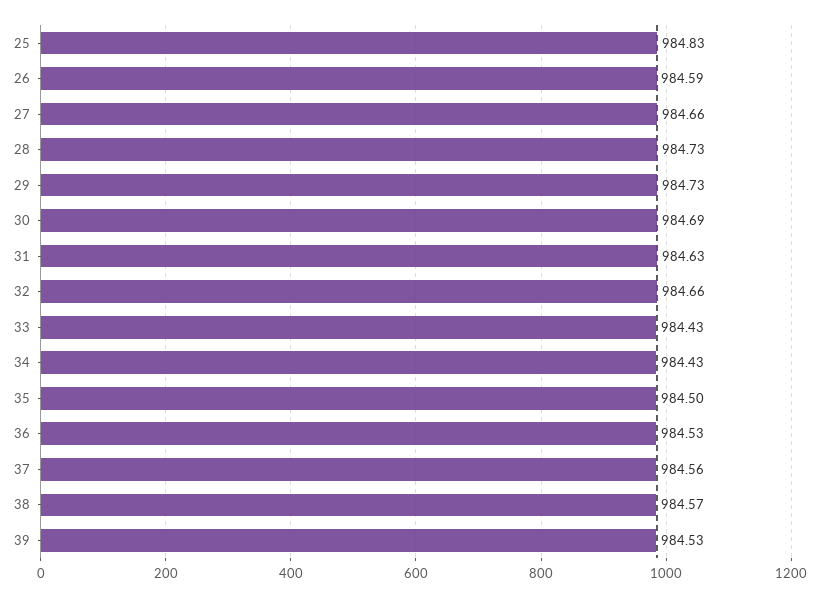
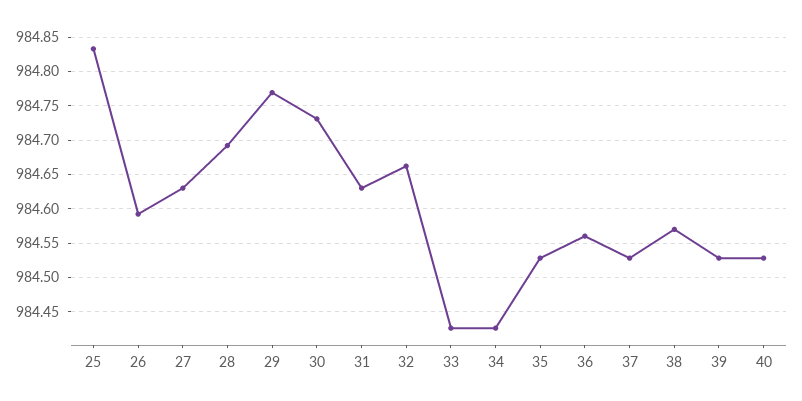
27: 984.66 -> 984.63
28: 984.73 -> 984.69
29: 984.73 -> 984.77
30: 984.69 -> 984.73
35: 984.5 -> 984.53
36: 984.53 -> 984.56
37: 984.56 -> 984.53
40: none -> 984.53

